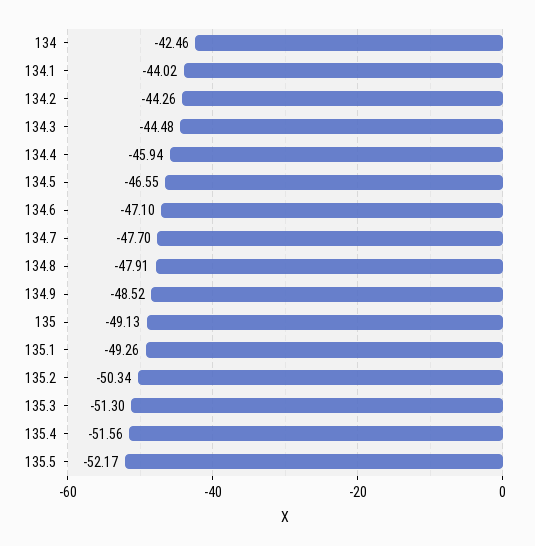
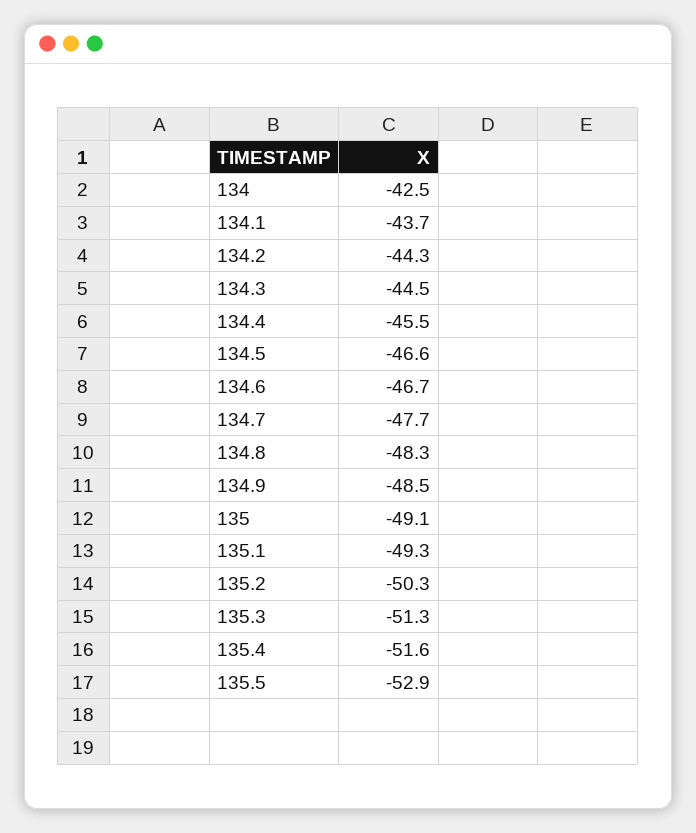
134.1: -44.02 -> -43.7
134.4: -45.94 -> -45.5
134.6: -47.1 -> -46.7
134.8: -47.91 -> -48.3
135.5: -52.17 -> -52.9

